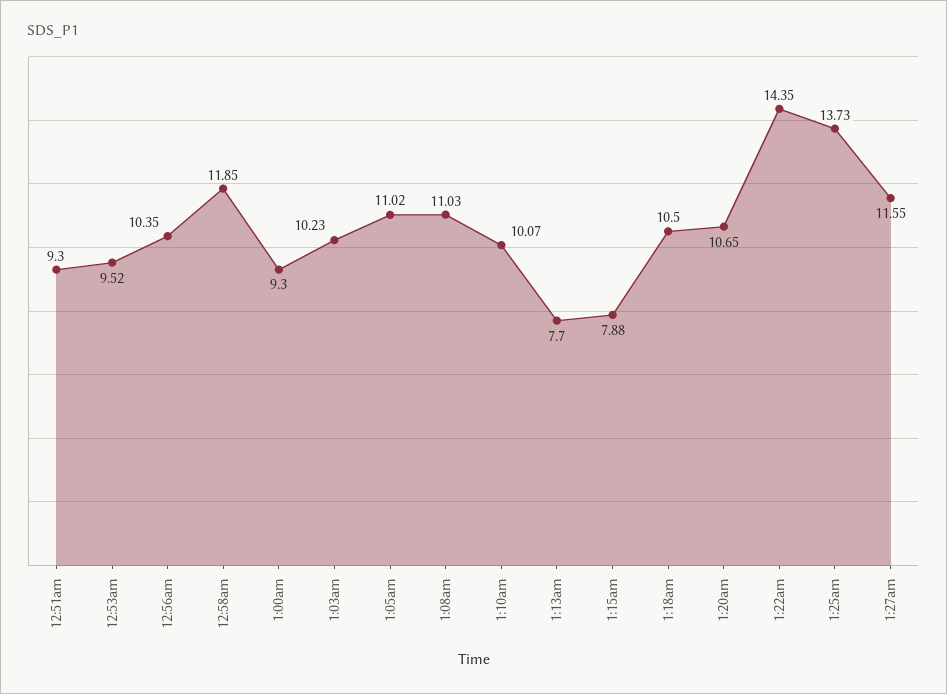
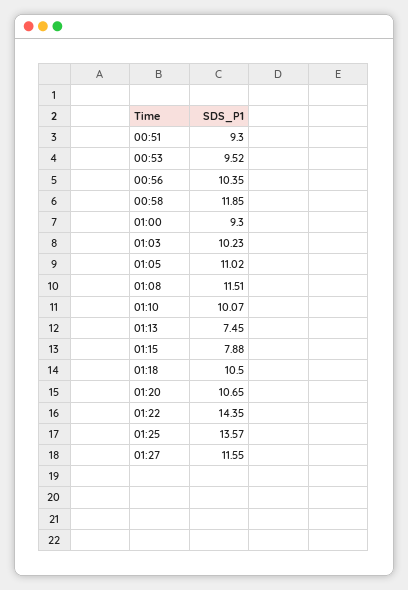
1:08am: 11.03 -> 11.51
1:13am: 7.7 -> 7.45
1:25am: 13.73 -> 13.57

